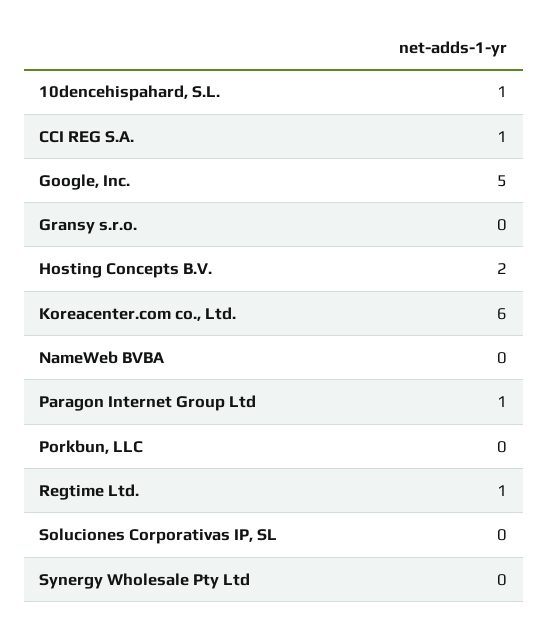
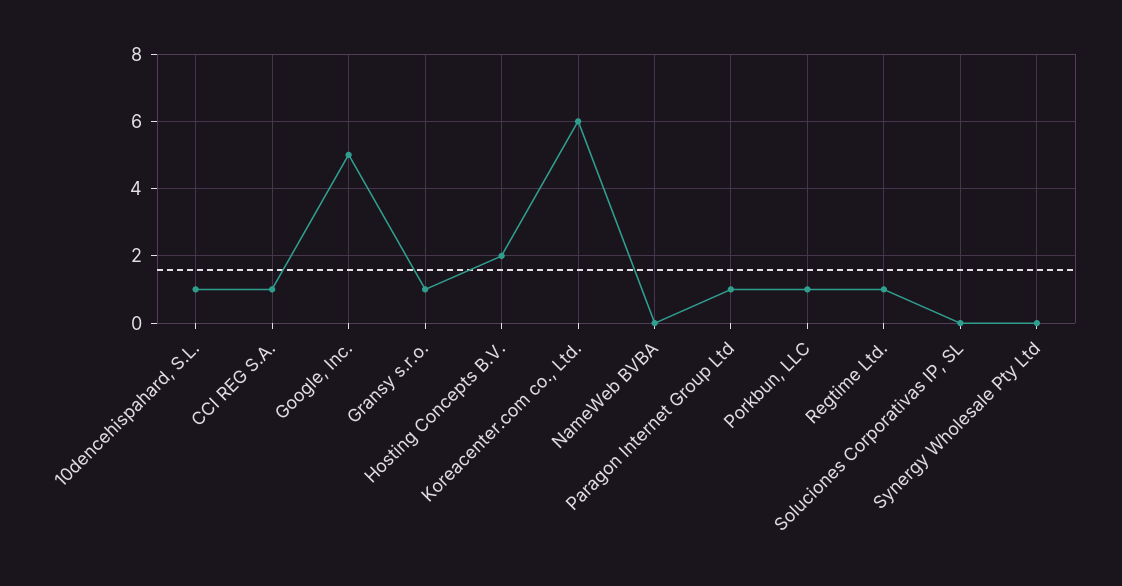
Gransy s.r.o.: 0 -> 1
Porkbun, LLC: 0 -> 1

